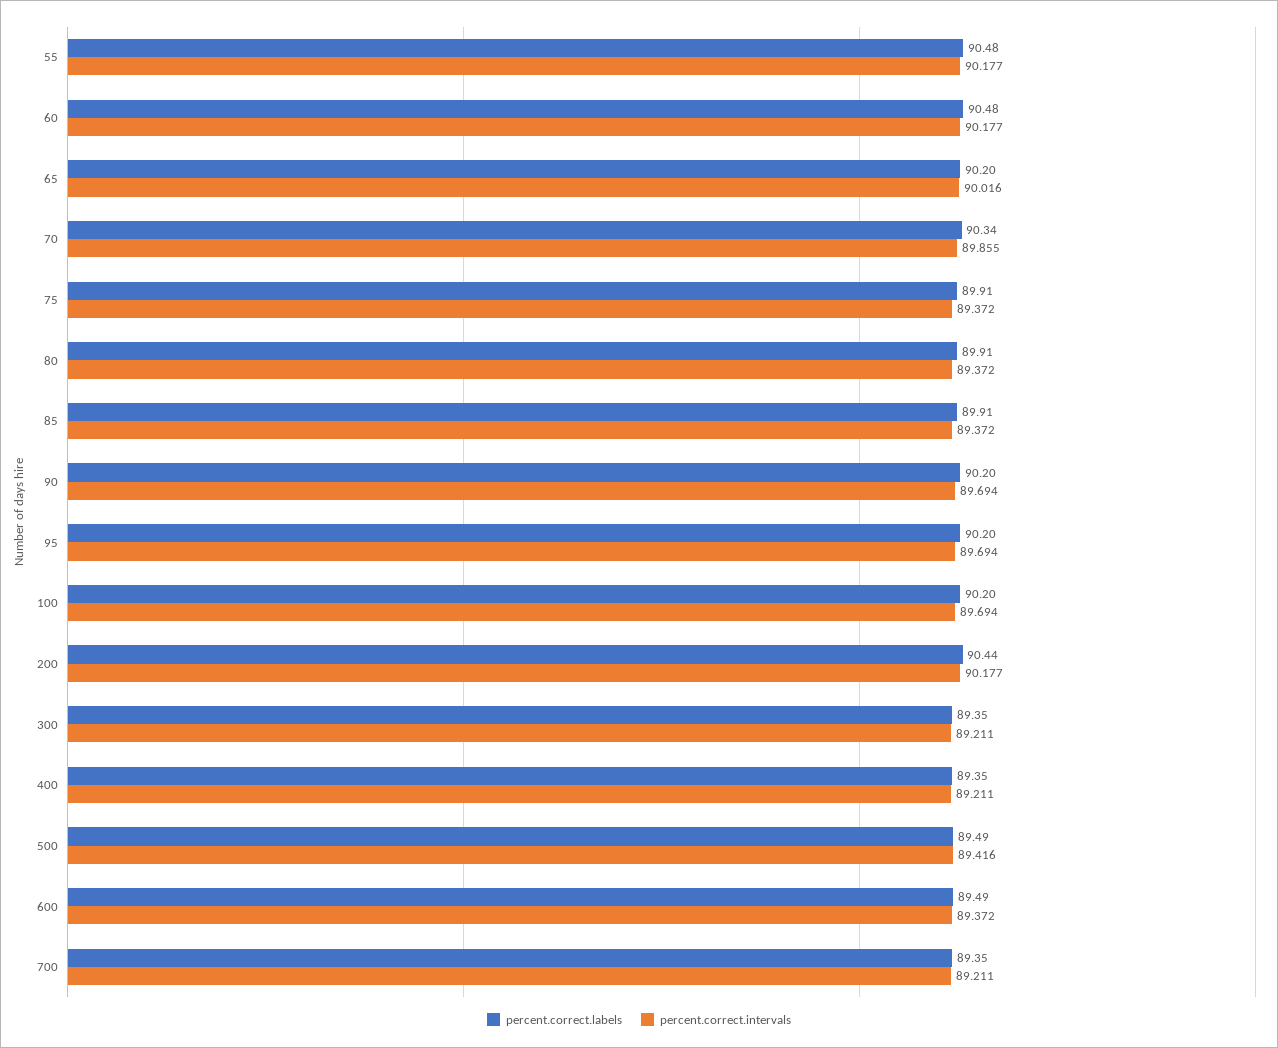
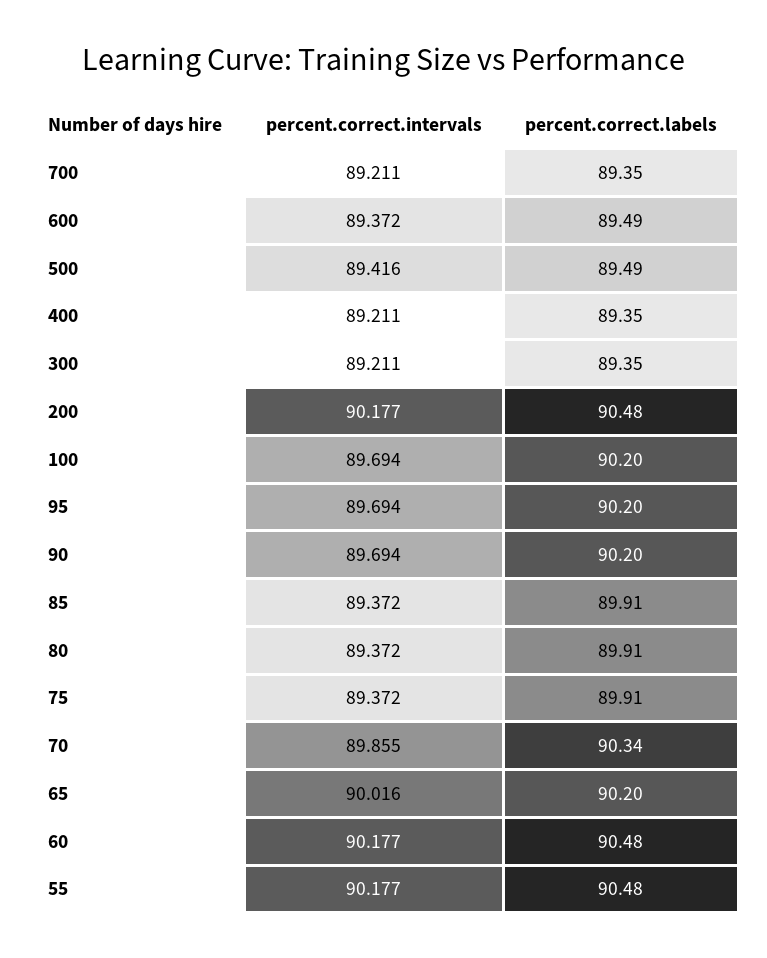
percent.correct.labels, 200: 90.44 -> 90.48

